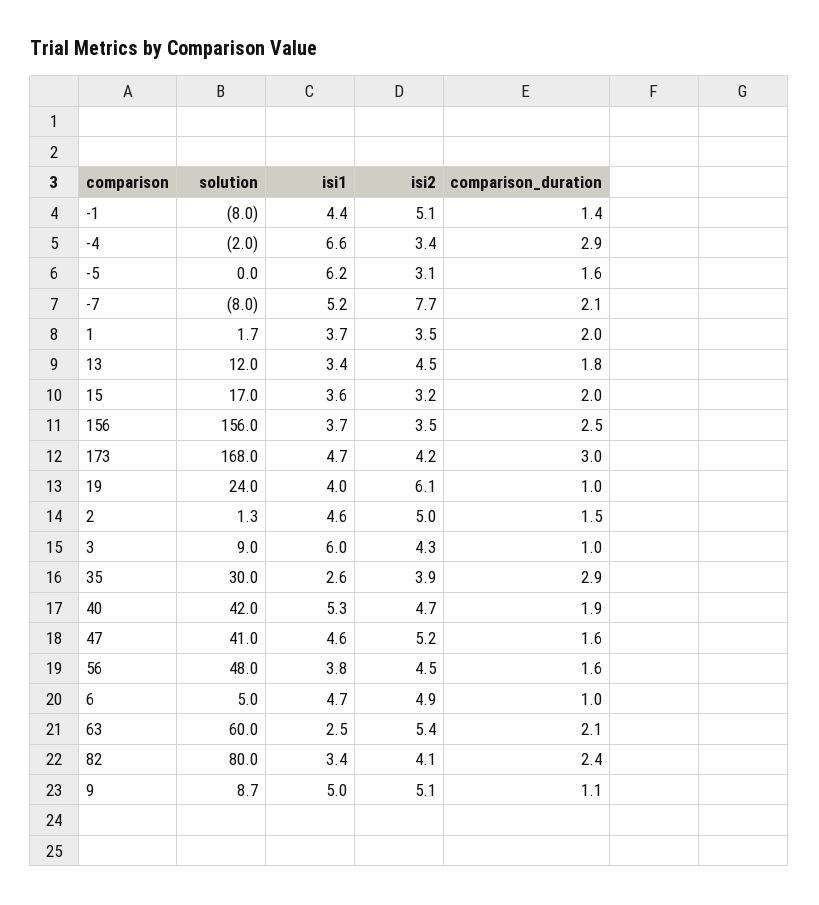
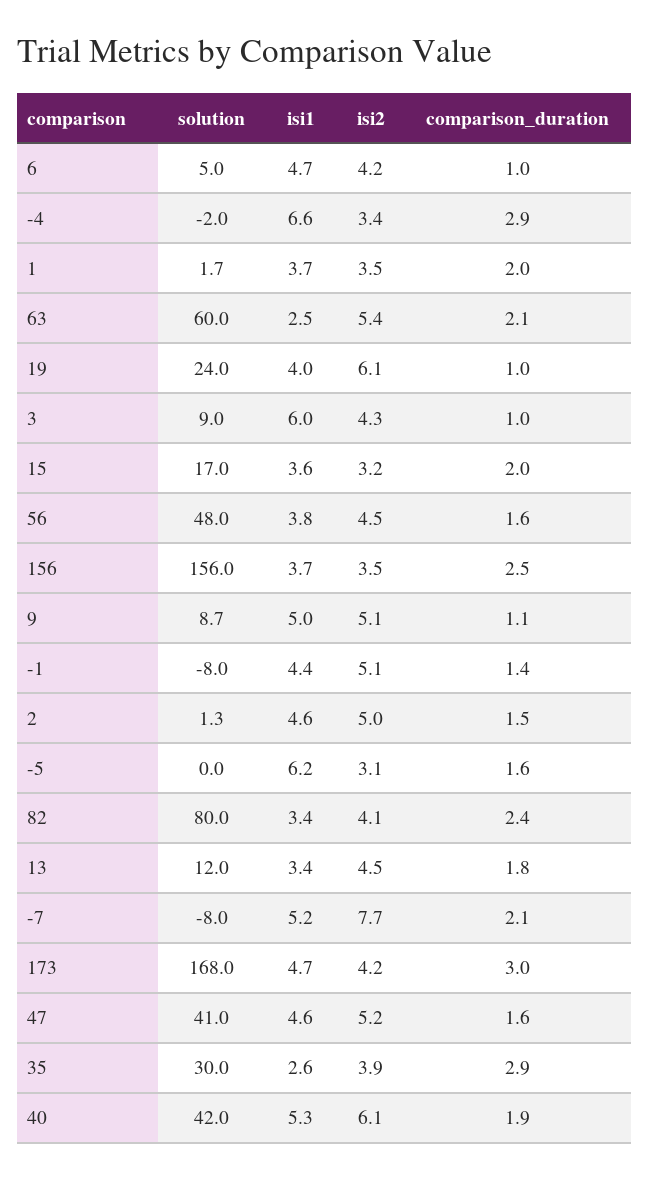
isi2, 40: 4.7 -> 6.1
isi2, 6: 4.9 -> 4.2

